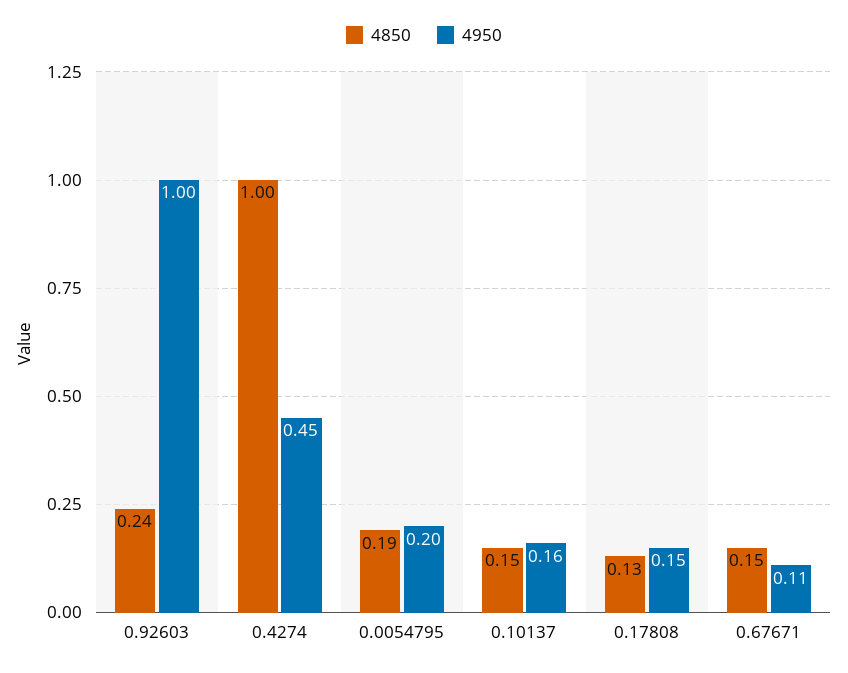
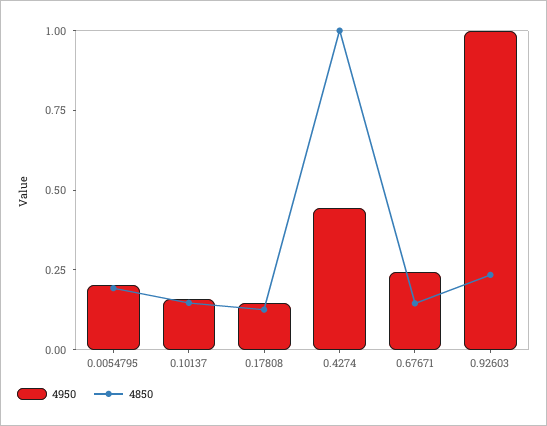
4950, 0.67671: 0.11 -> 0.25

